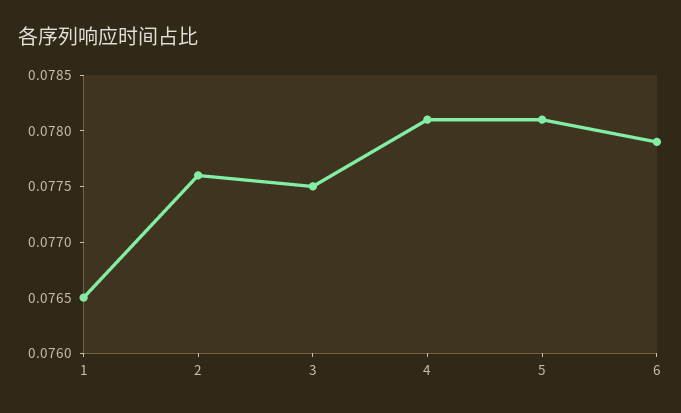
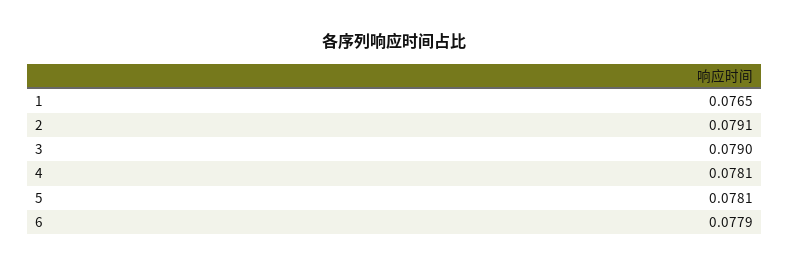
2: 0.0776 -> 0.0791
3: 0.0775 -> 0.079

